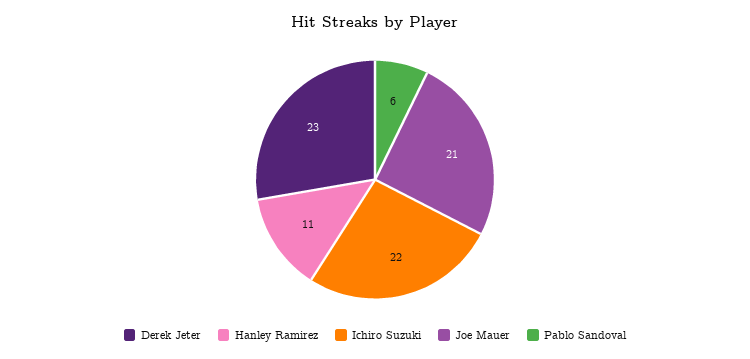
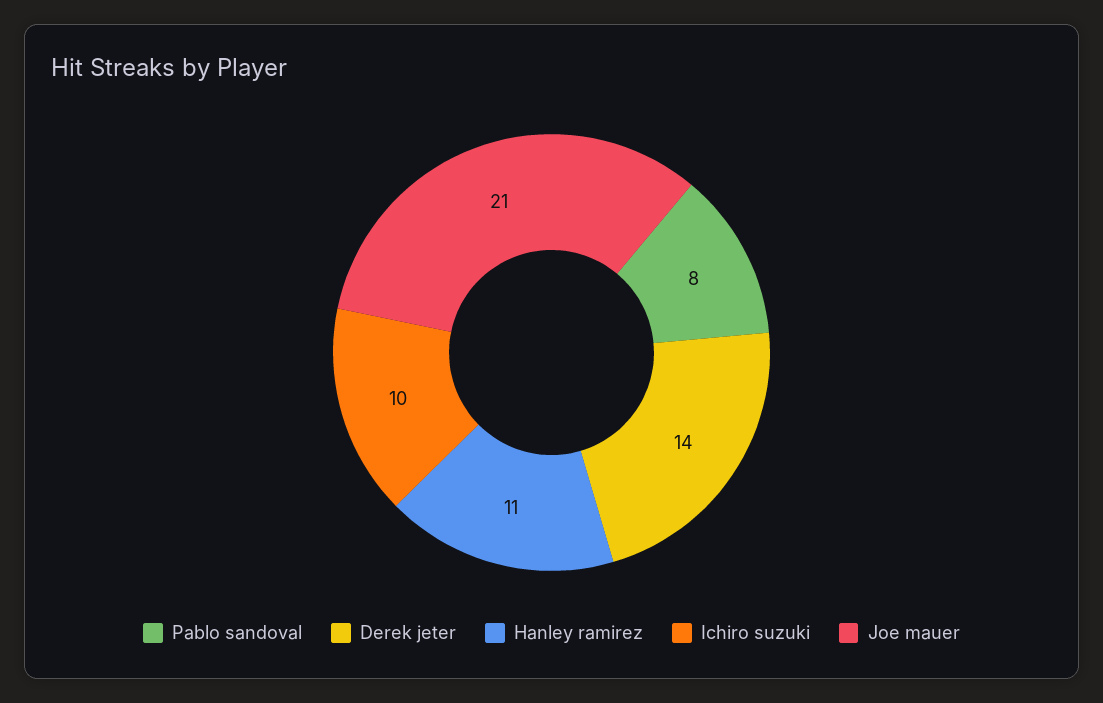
Derek Jeter: 23 -> 14
Ichiro Suzuki: 22 -> 10
Pablo Sandoval: 6 -> 8

